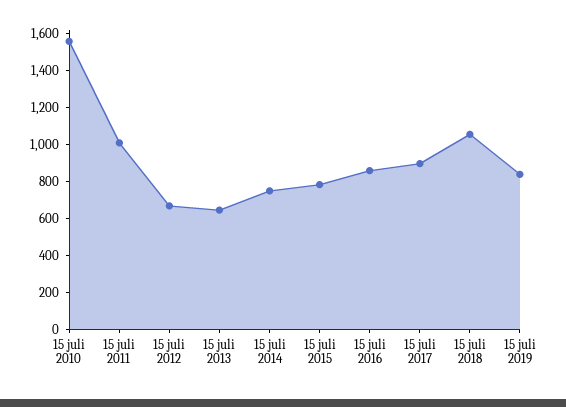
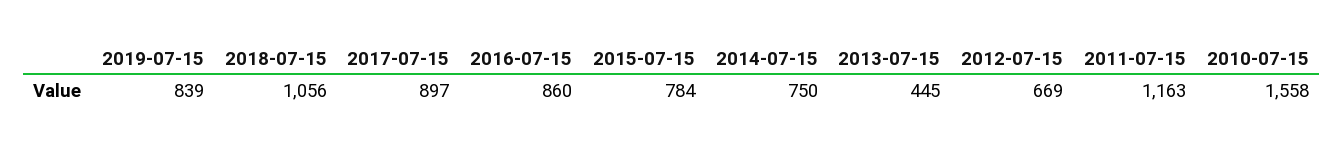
15 juli 2011: 1000 -> 1163
15 juli 2013: 650 -> 445

